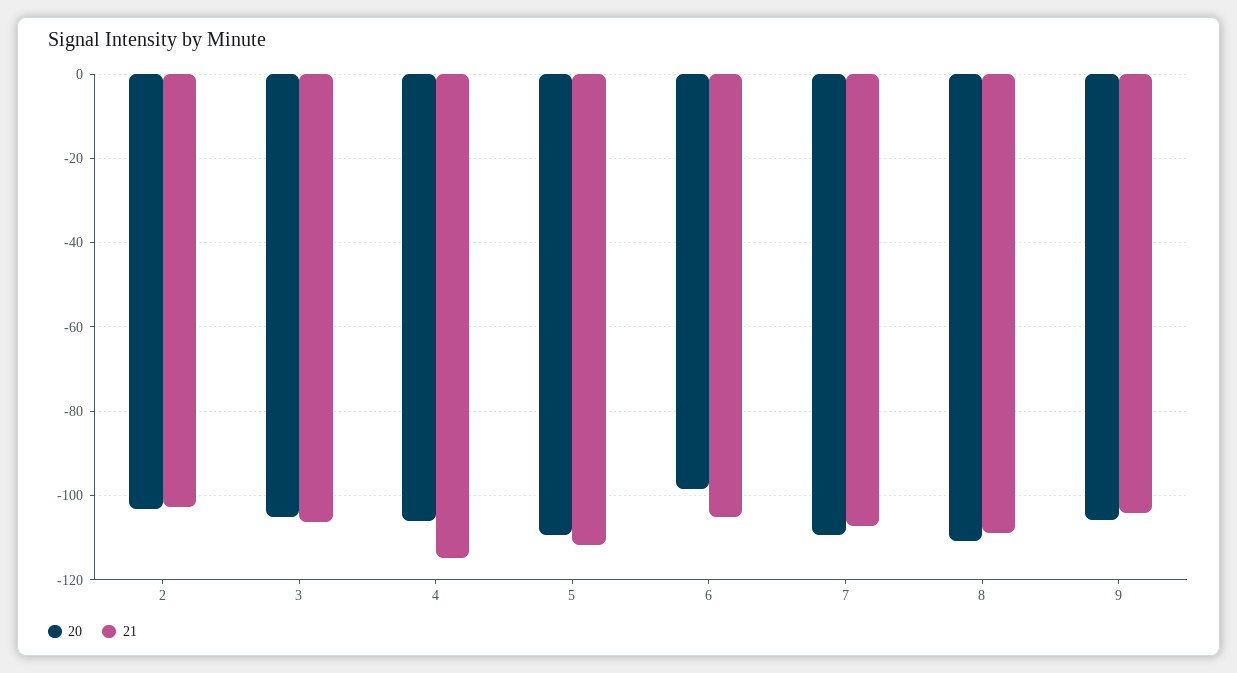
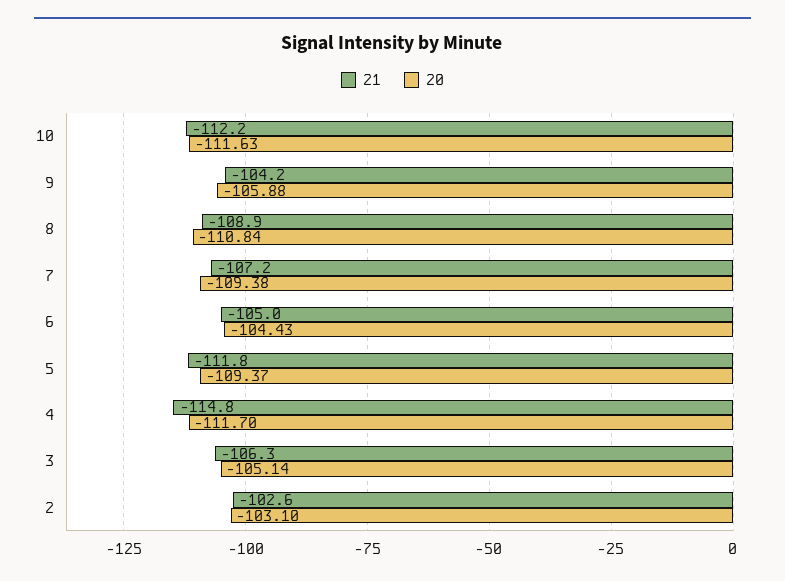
20, 4: -106 -> -111.7
20, 6: -98 -> -104.43
21, 10: none -> -112.2
20, 10: none -> -111.63

